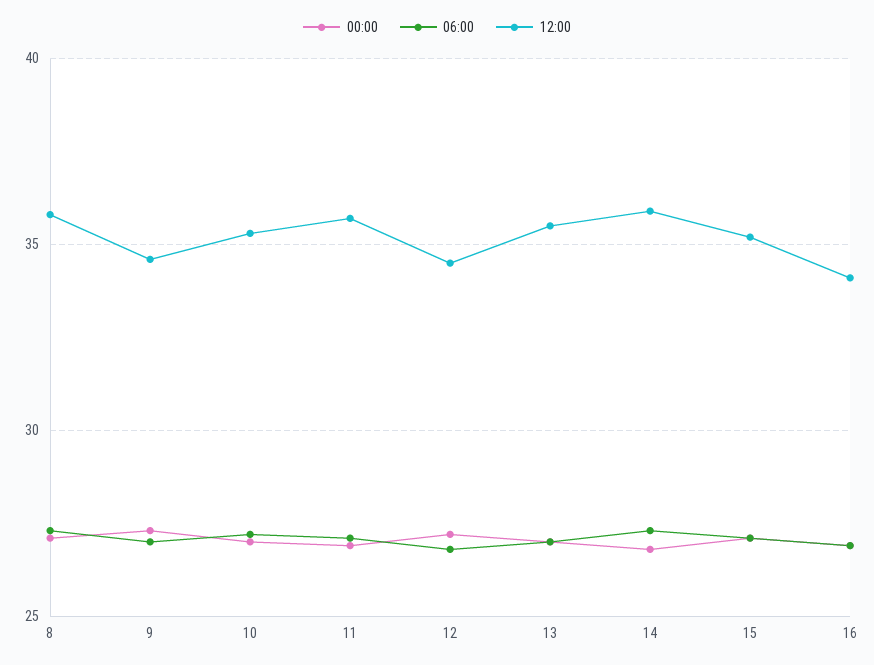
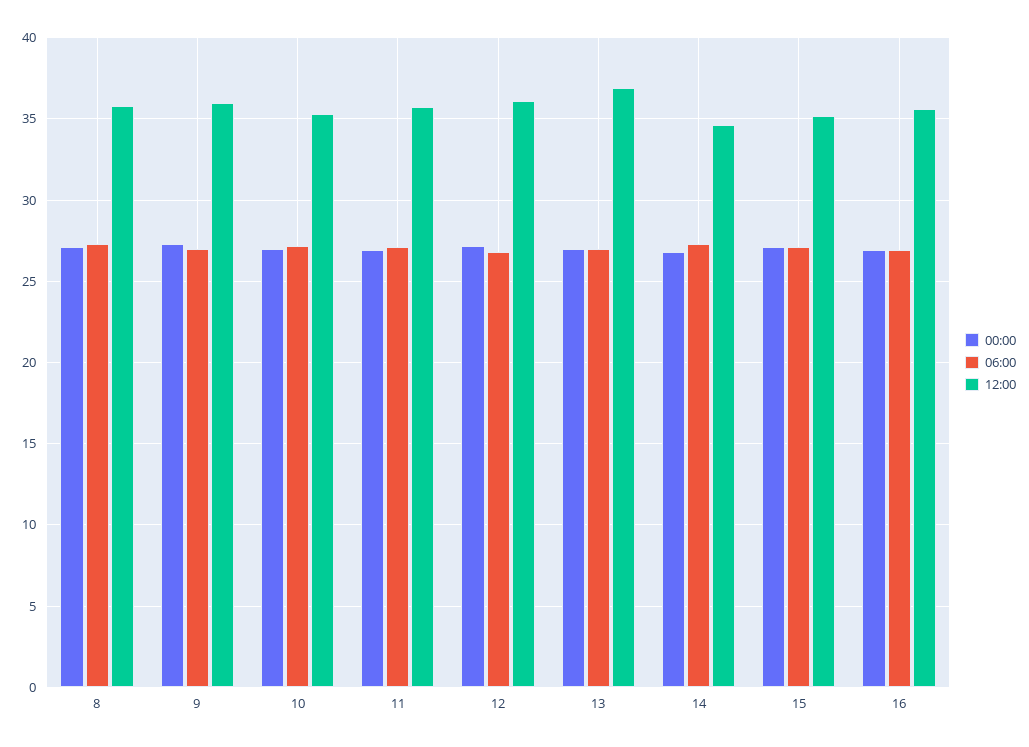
12:00, 9: 34.5 -> 36
12:00, 12: 34.5 -> 36
12:00, 13: 35.5 -> 37
12:00, 14: 36 -> 34.5
12:00, 16: 34 -> 35.5

